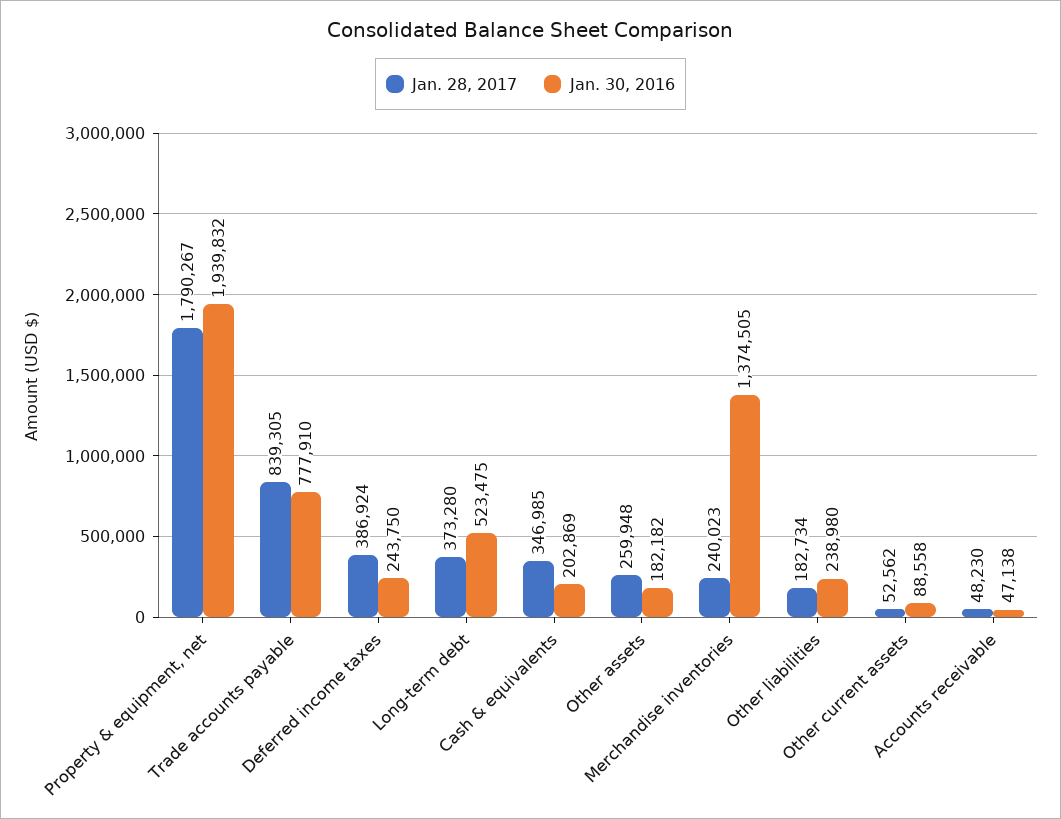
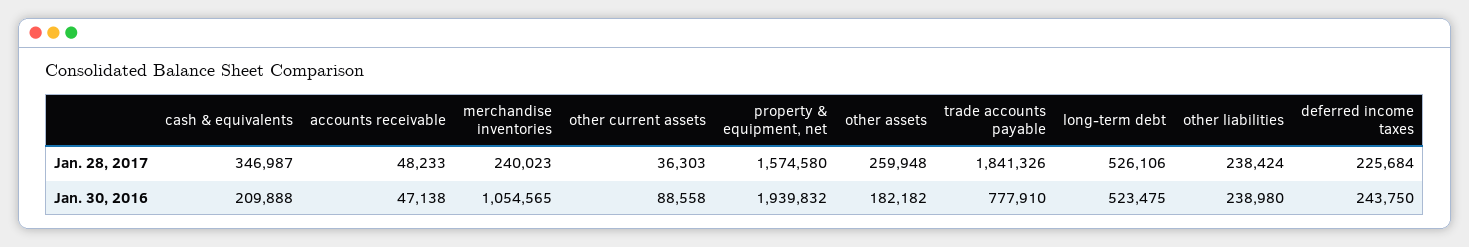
Jan. 28, 2017, Property & equipment, net: 1790267 -> 1574580
Jan. 28, 2017, Trade accounts payable: 839305 -> 1841326
Jan. 28, 2017, Deferred income taxes: 386924 -> 225684
Jan. 28, 2017, Long-term debt: 373280 -> 526106
Jan. 28, 2017, Cash & equivalents: 346985 -> 346987
Jan. 30, 2016, Cash & equivalents: 202869 -> 209888
Jan. 30, 2016, Merchandise inventories: 1374505 -> 1054565
Jan. 28, 2017, Other liabilities: 182734 -> 238424
Jan. 28, 2017, Other current assets: 52562 -> 36303
Jan. 28, 2017, Accounts receivable: 48230 -> 48233

